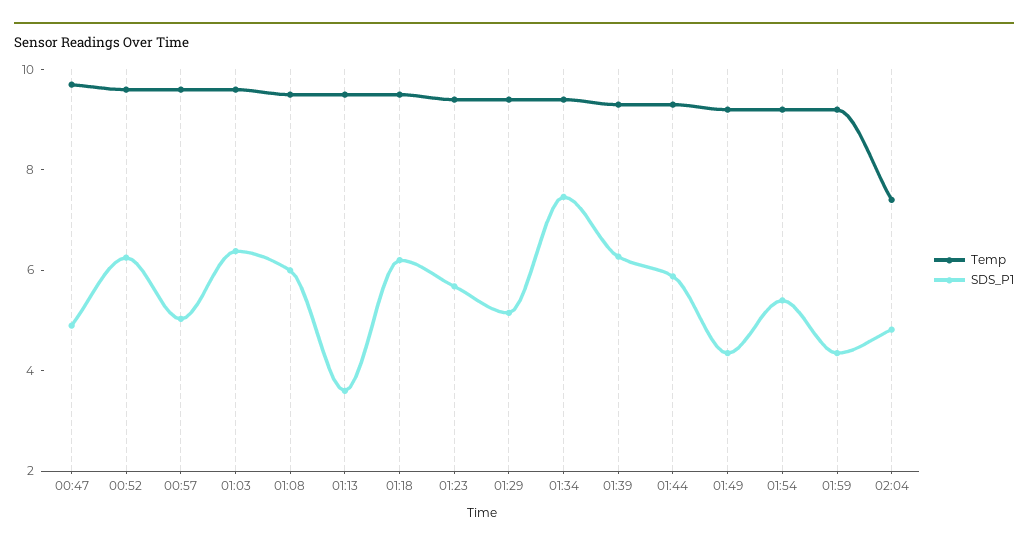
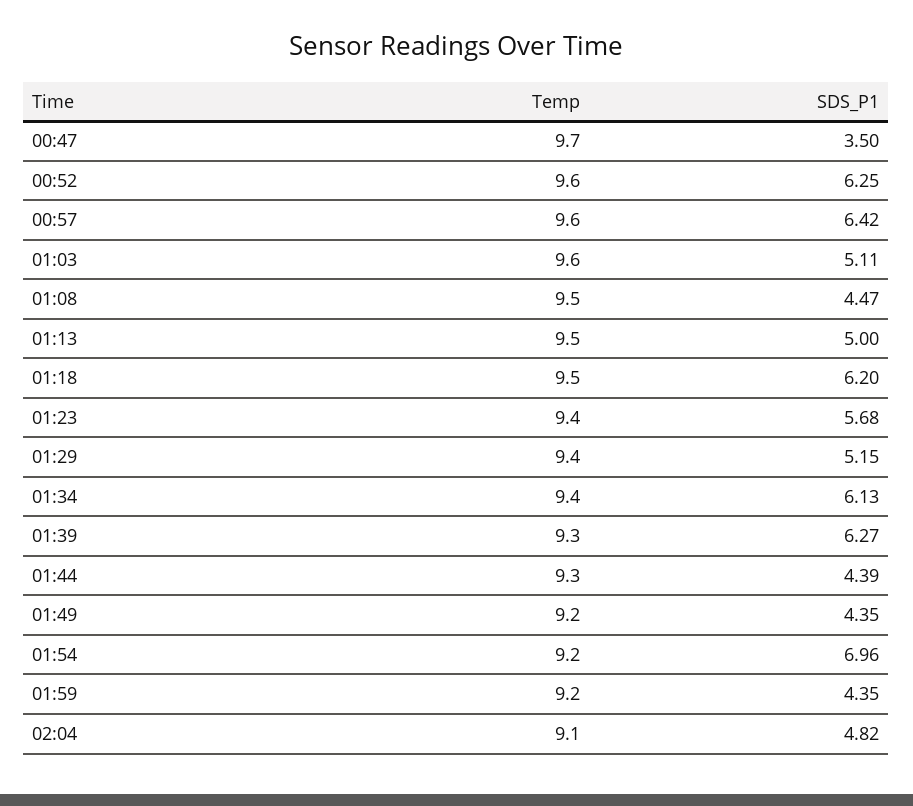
SDS_P1, 00:47: 5 -> 3.5
SDS_P1, 00:57: 5 -> 6.42
SDS_P1, 01:03: 6.5 -> 5.11
SDS_P1, 01:08: 6 -> 4.47
SDS_P1, 01:13: 3.5 -> 5
SDS_P1, 01:34: 7.5 -> 6.13
SDS_P1, 01:44: 6 -> 4.39
SDS_P1, 01:54: 5.5 -> 6.96
Temp, 02:04: 7.5 -> 9.1

